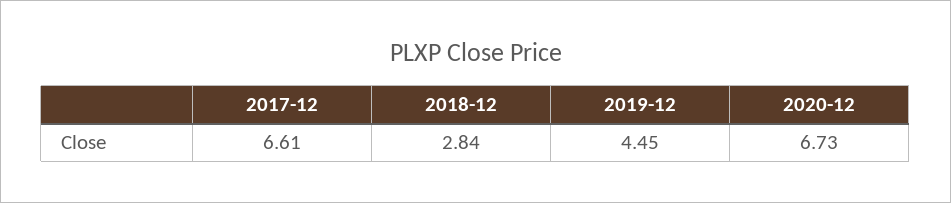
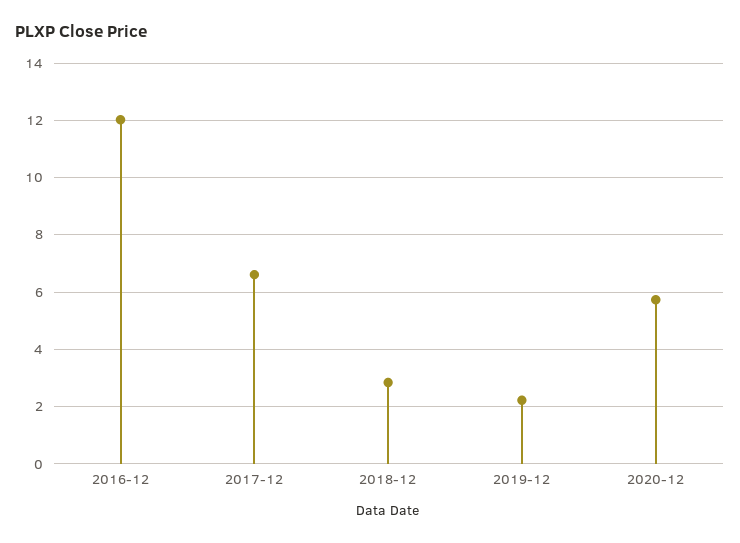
2019-12: 4.45 -> 2.25
2020-12: 6.73 -> 5.75
2016-12: none -> 12

